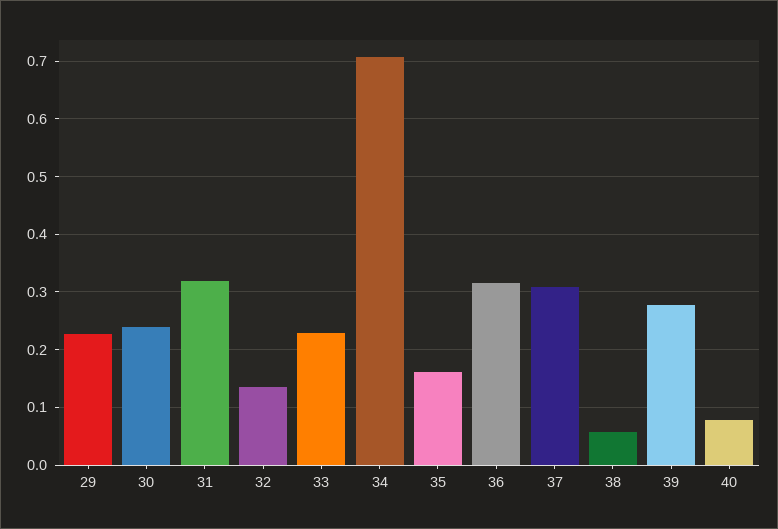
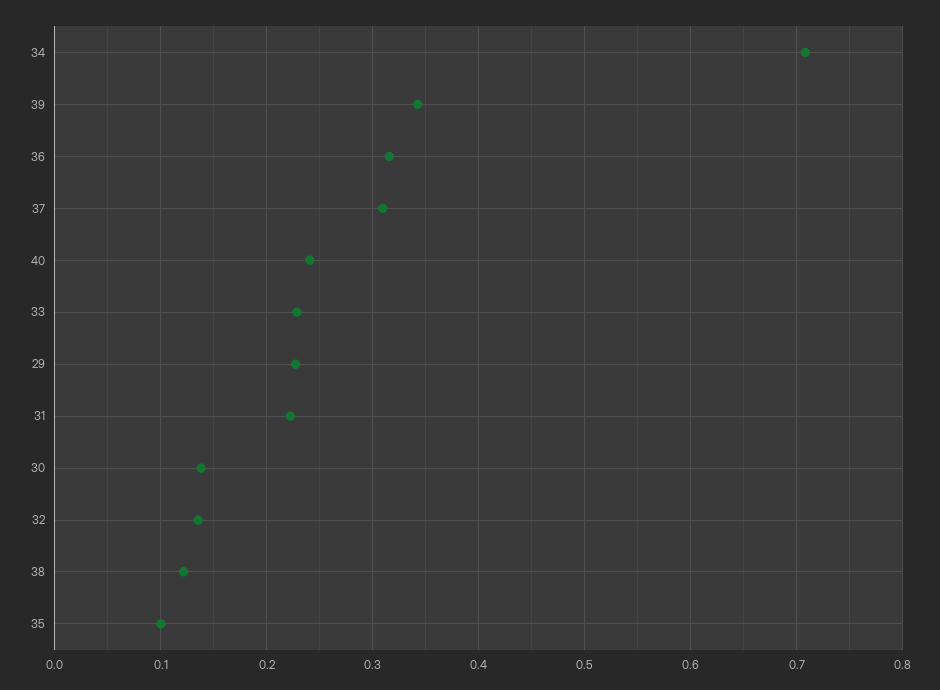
30: 0.24 -> 0.14
31: 0.32 -> 0.22
35: 0.16 -> 0.1
38: 0.06 -> 0.12
39: 0.28 -> 0.34
40: 0.08 -> 0.24

